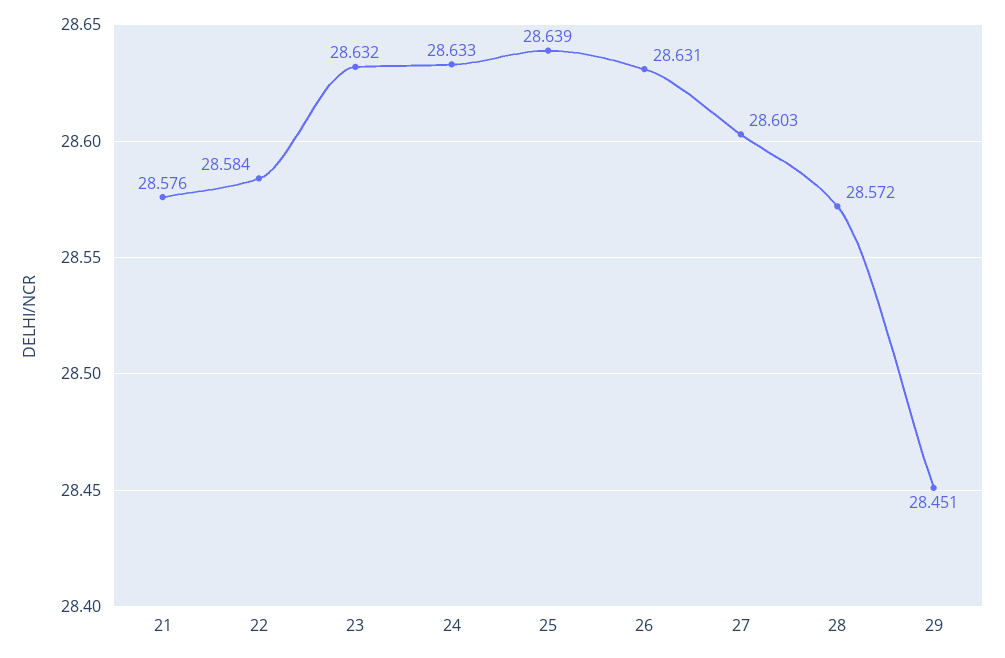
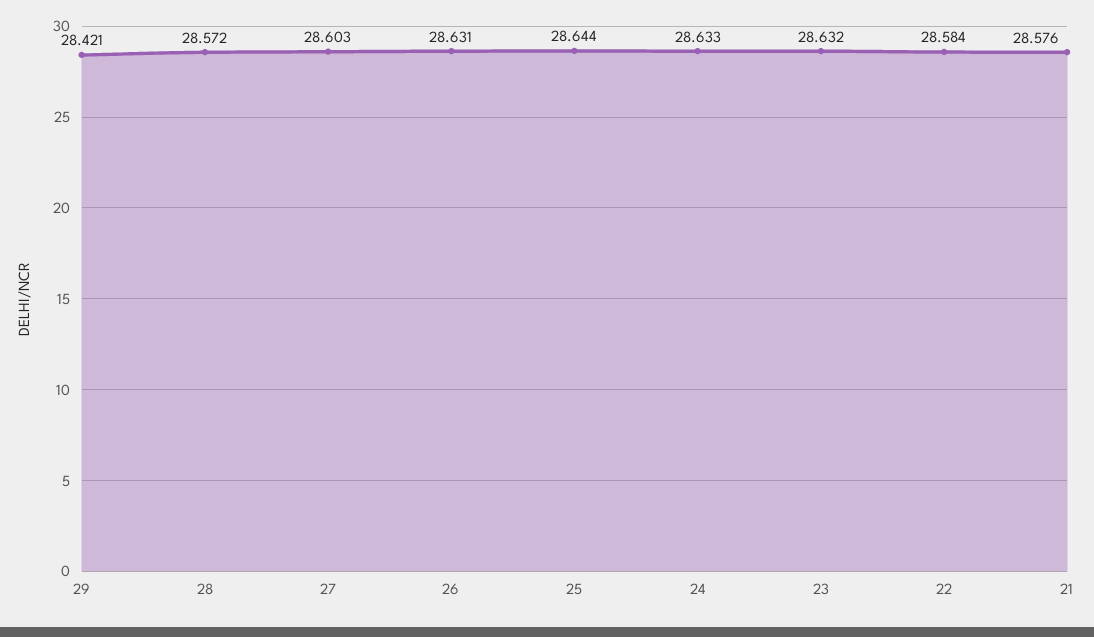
25: 28.639 -> 28.644
29: 28.451 -> 28.421

